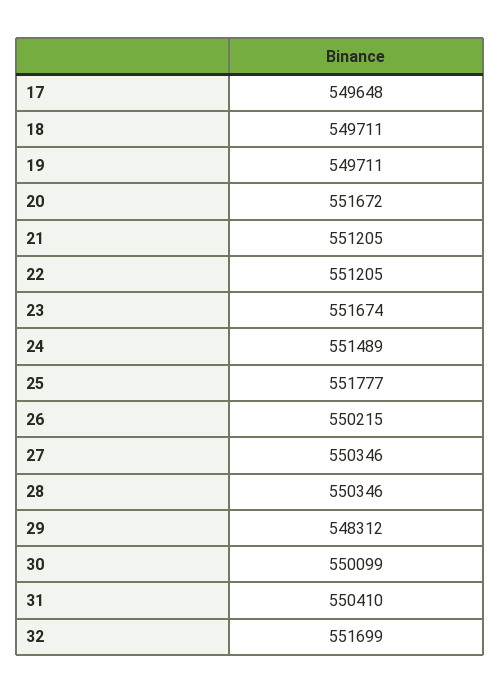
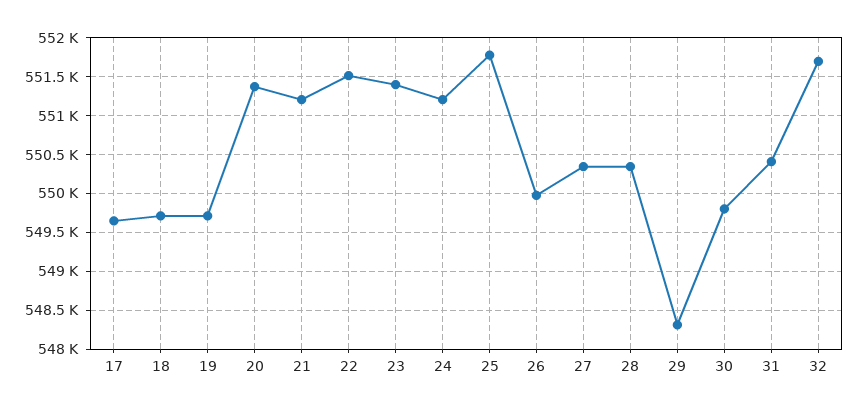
20: 551672 -> 551400
22: 551205 -> 551500
23: 551674 -> 551400
24: 551489 -> 551200
26: 550215 -> 550000
30: 550099 -> 549800

